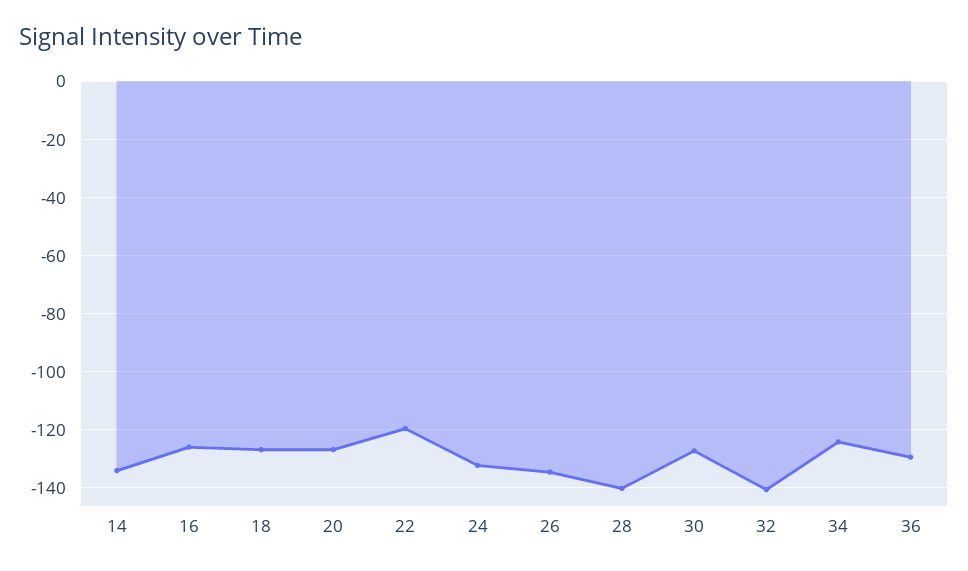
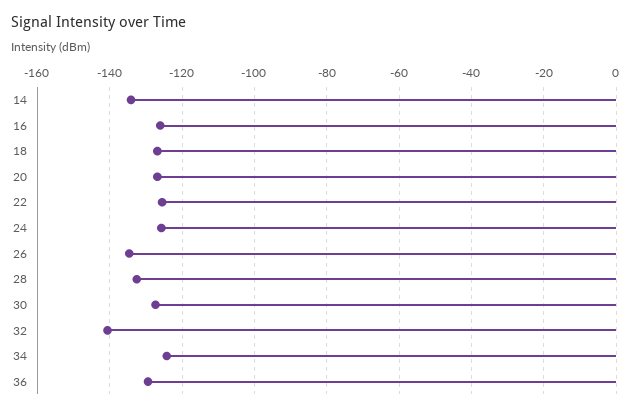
22: -120 -> -126
24: -132.5 -> -126
28: -140 -> -132

